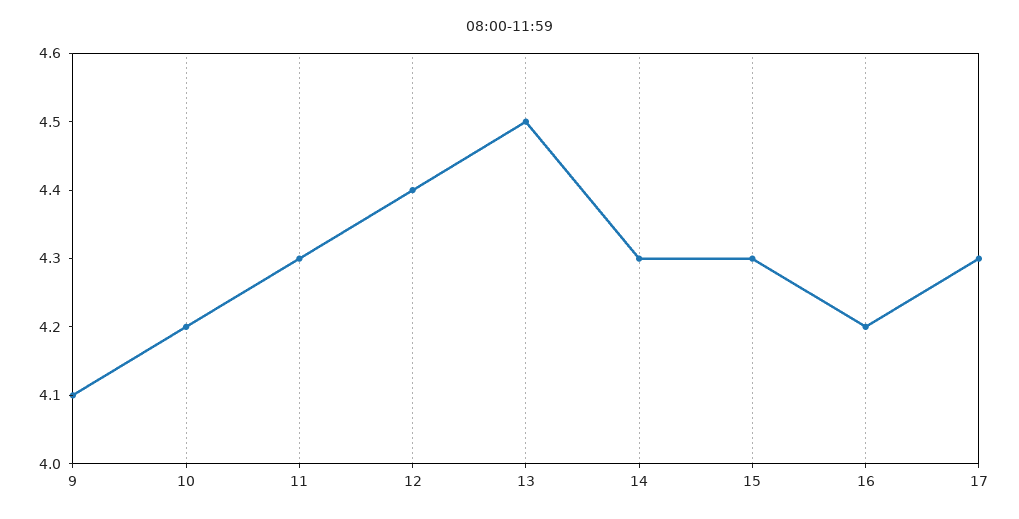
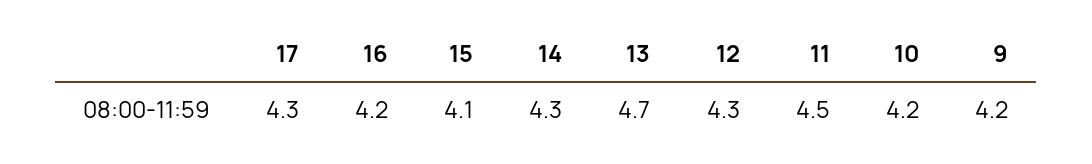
9: 4.1 -> 4.2
11: 4.3 -> 4.5
12: 4.4 -> 4.3
13: 4.5 -> 4.7
15: 4.3 -> 4.1

